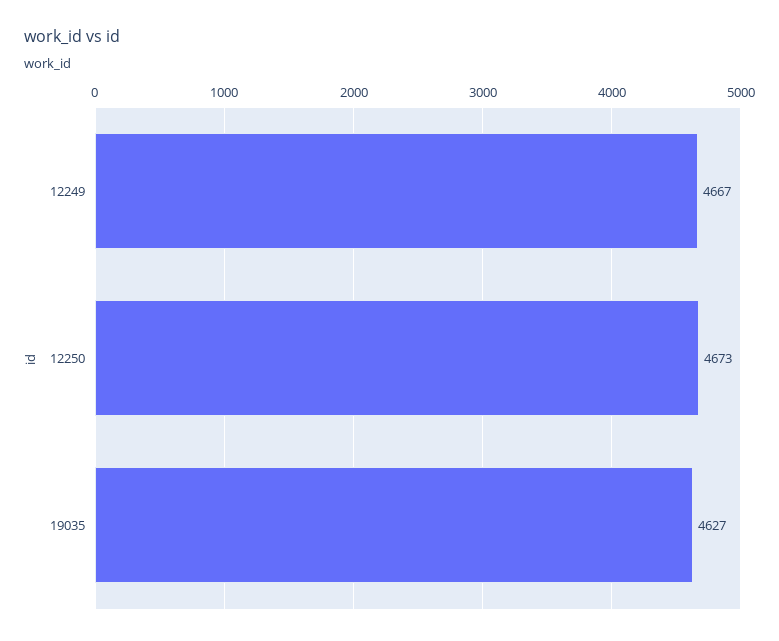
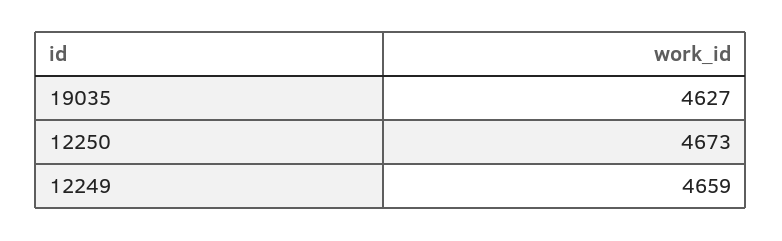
12249: 4667 -> 4659

